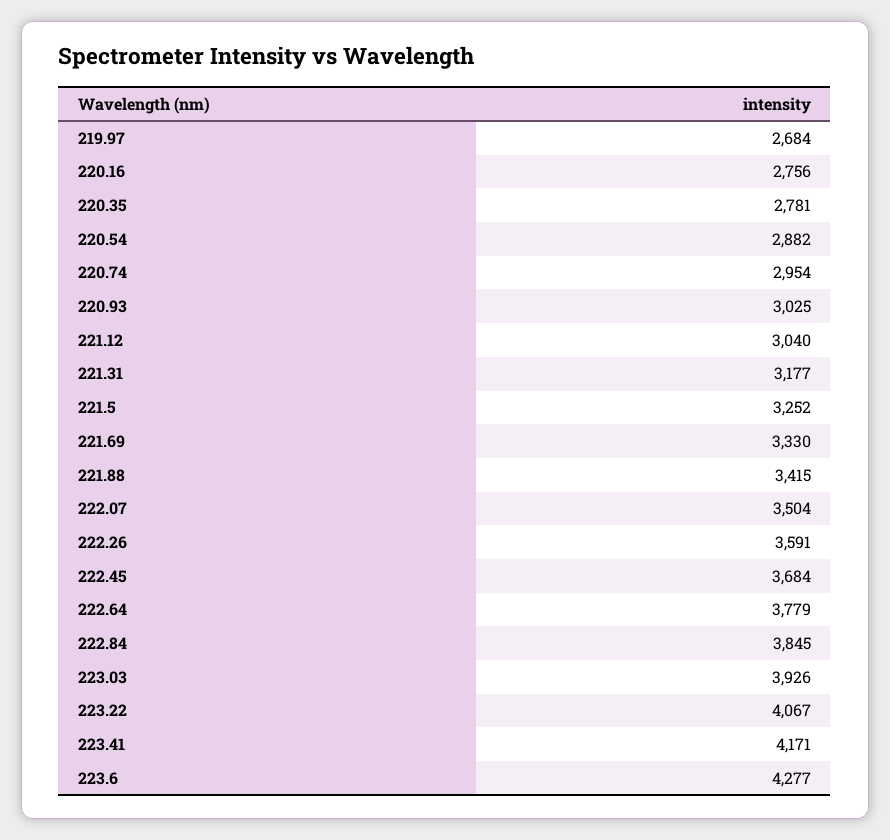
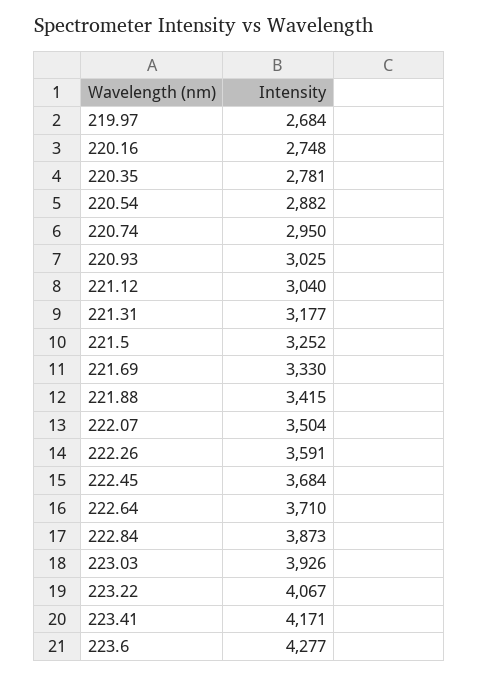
220.16: 2756 -> 2748
220.74: 2954 -> 2950
222.64: 3779 -> 3710
222.84: 3845 -> 3873

